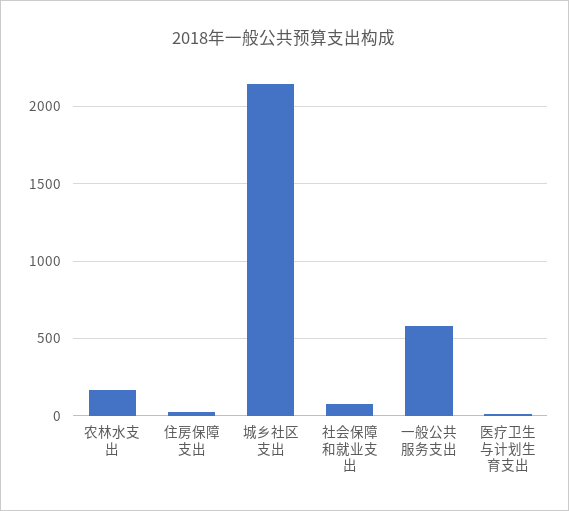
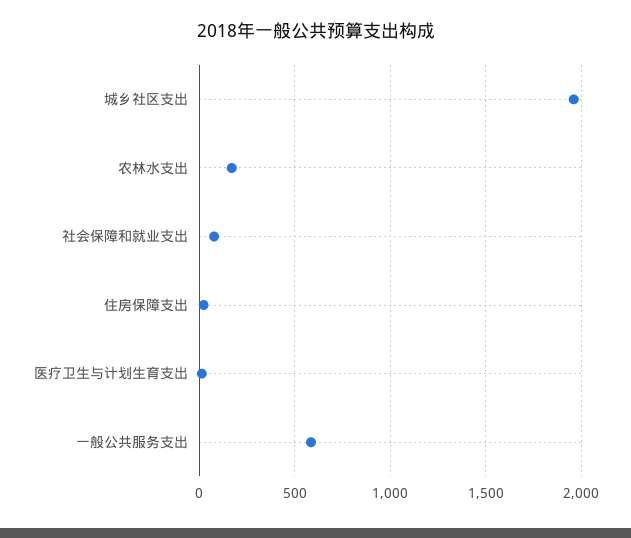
城乡社区支出: 2150 -> 1950

